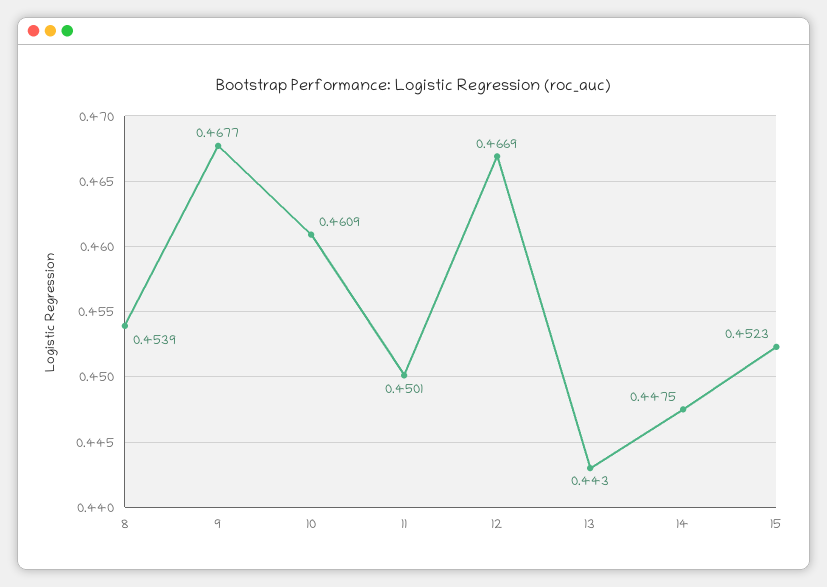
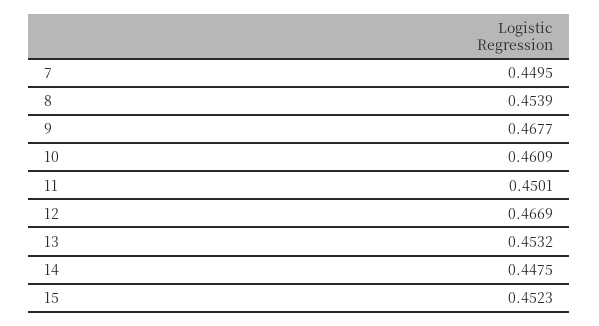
13: 0.443 -> 0.4532
7: none -> 0.4495

